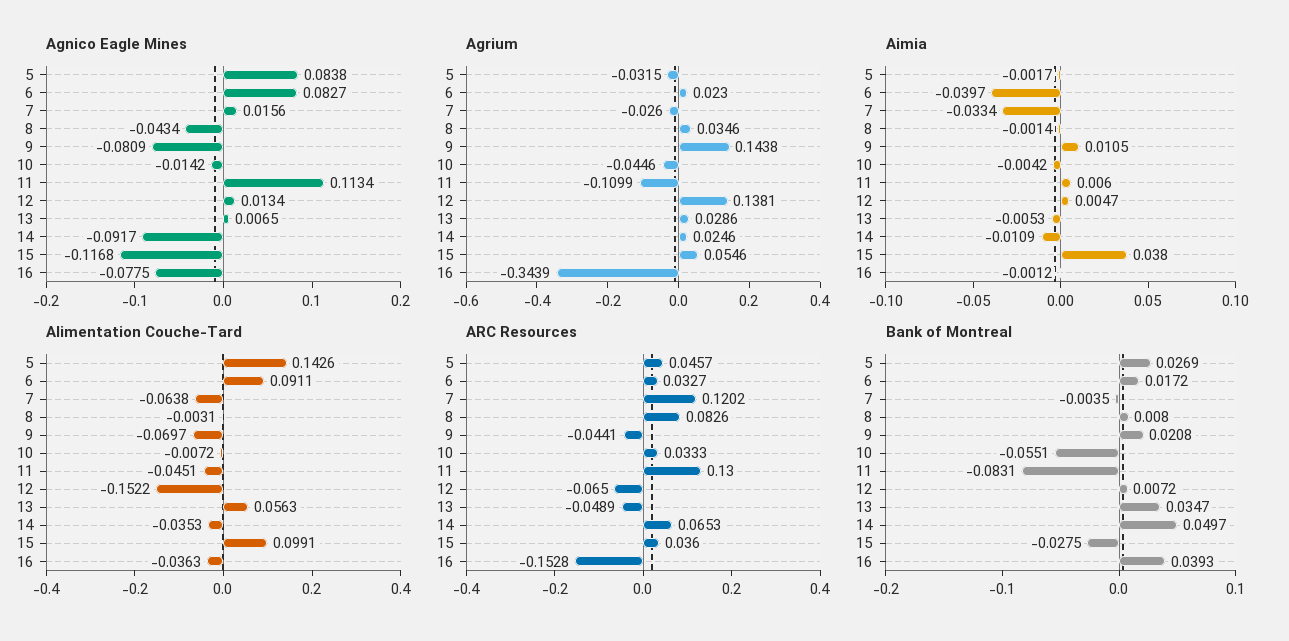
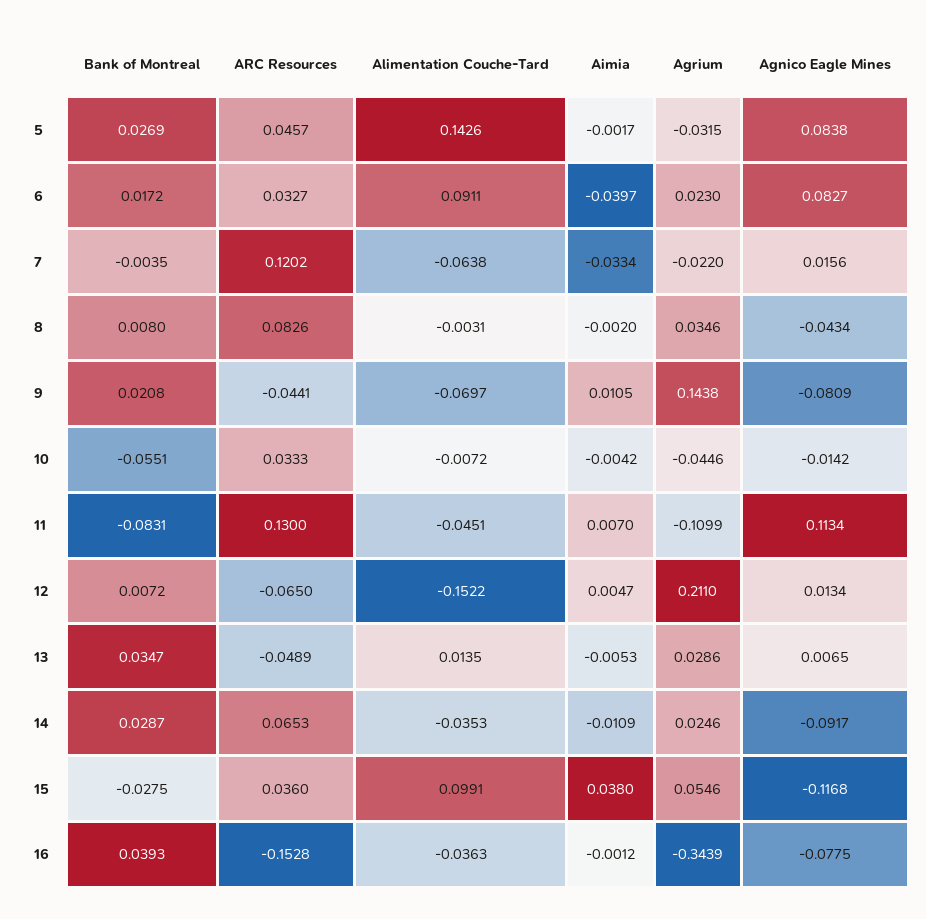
Agrium, 7: -0.026 -> -0.022
Agrium, 12: 0.1381 -> 0.211
Aimia, 8: -0.0014 -> -0.002
Aimia, 11: 0.006 -> 0.007
Alimentation Couche-Tard, 13: 0.0563 -> 0.0135
Bank of Montreal, 14: 0.0497 -> 0.0287

